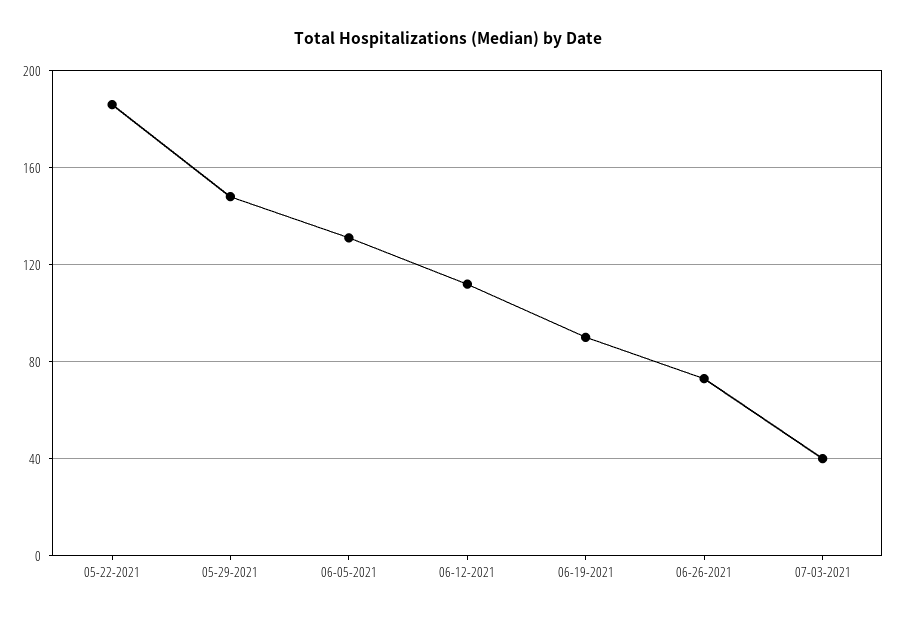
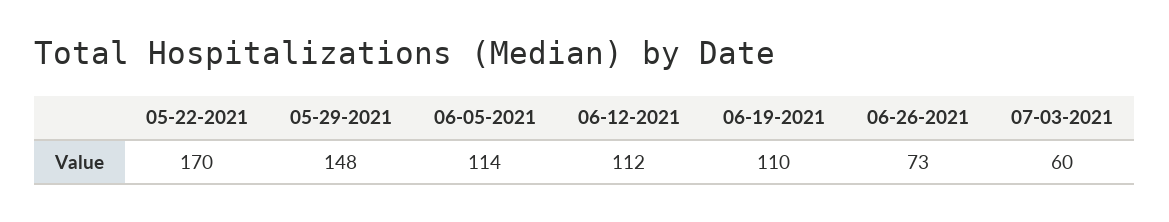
05-22-2021: 185 -> 170
06-05-2021: 130 -> 114
06-19-2021: 90 -> 110
07-03-2021: 40 -> 60

